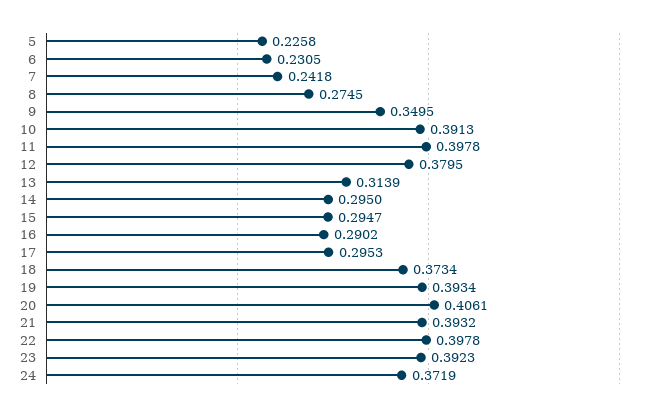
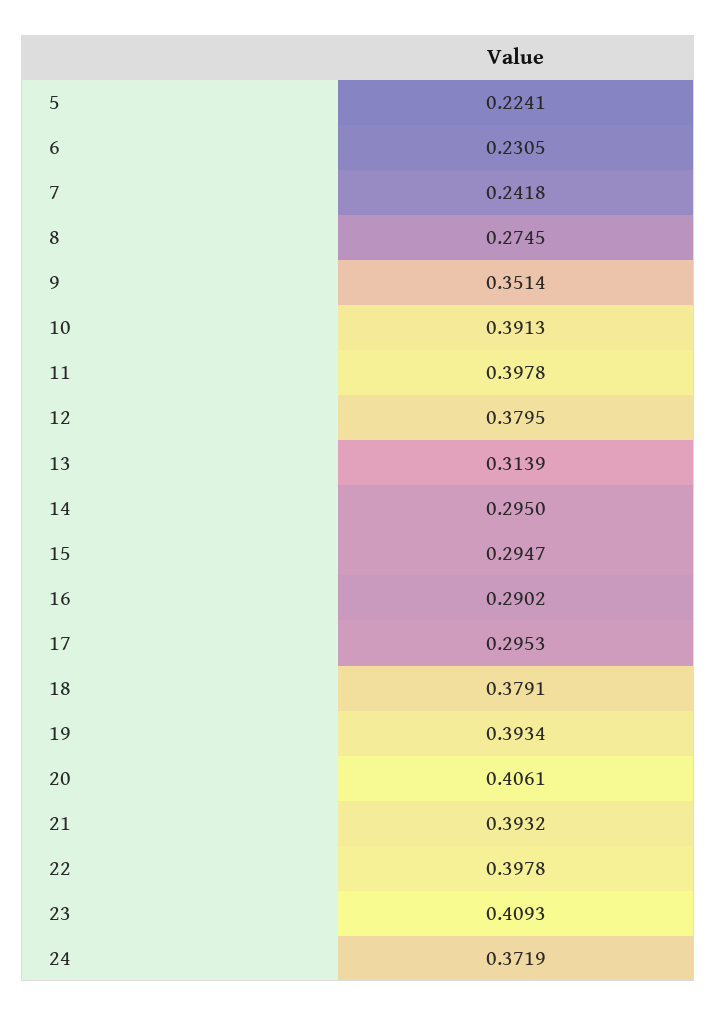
5: 0.2258 -> 0.2241
9: 0.3495 -> 0.3514
18: 0.3734 -> 0.3791
23: 0.3923 -> 0.4093

